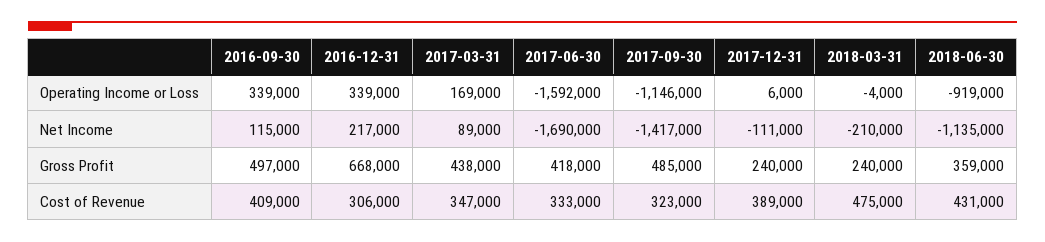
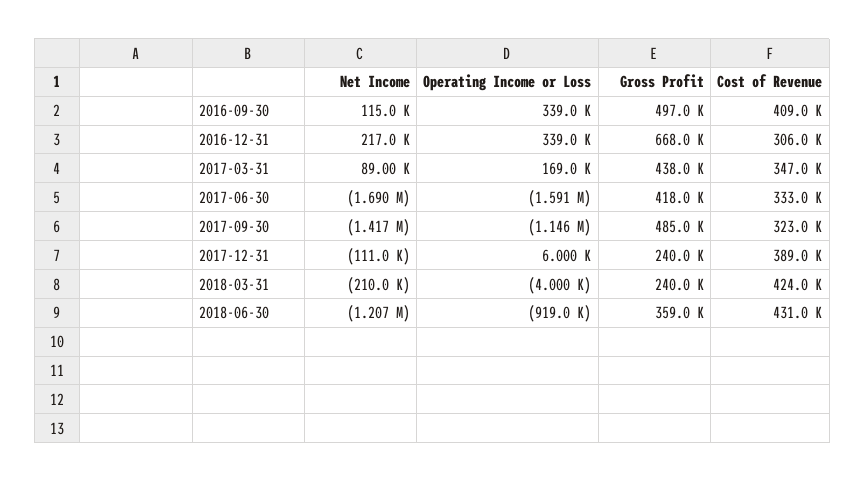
2017-06-30, Operating Income or Loss: -1592000 -> -1591000
2018-06-30, Net Income: -1135000 -> -1207000
2018-03-31, Cost of Revenue: 475000 -> 424000

